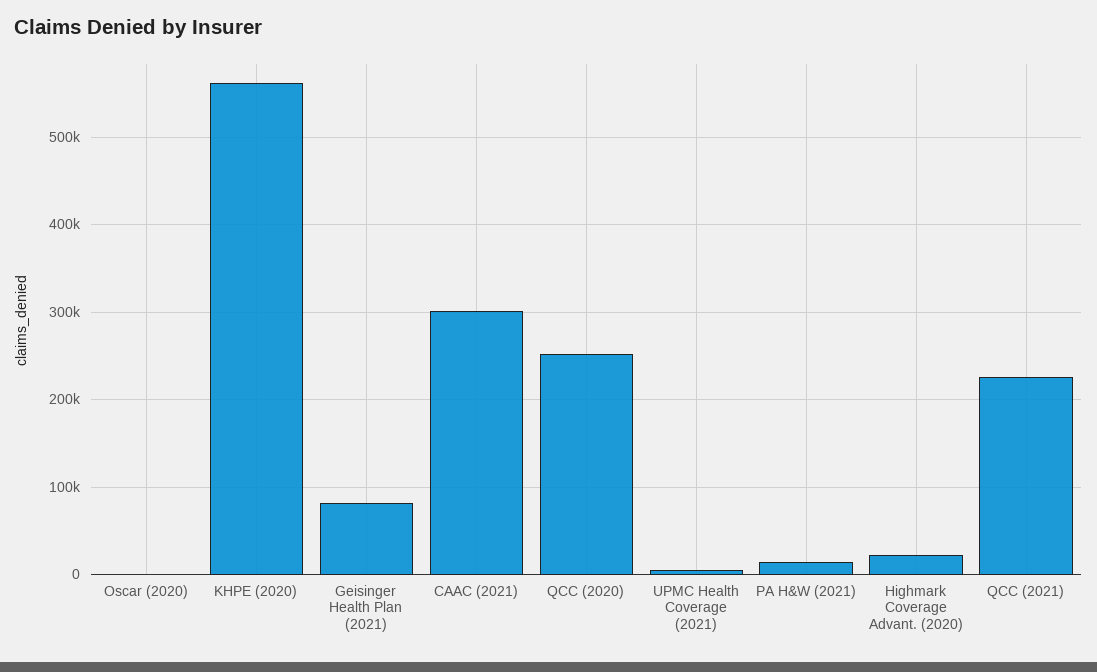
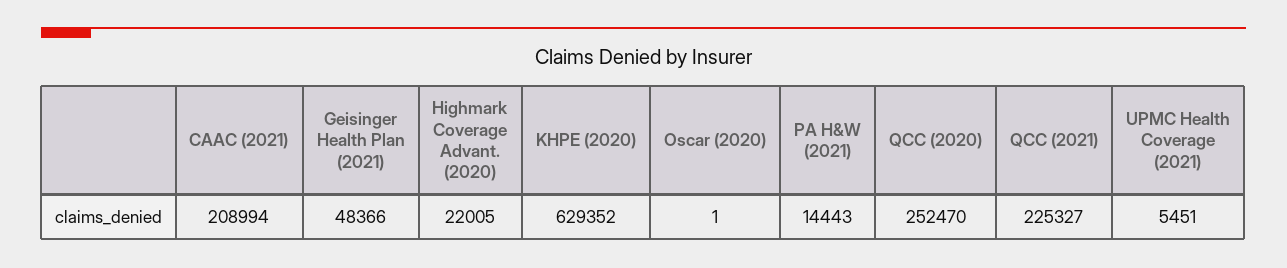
KHPE (2020): 560000 -> 629352
Geisinger Health Plan (2021): 80000 -> 48366
CAAC (2021): 300000 -> 208994

